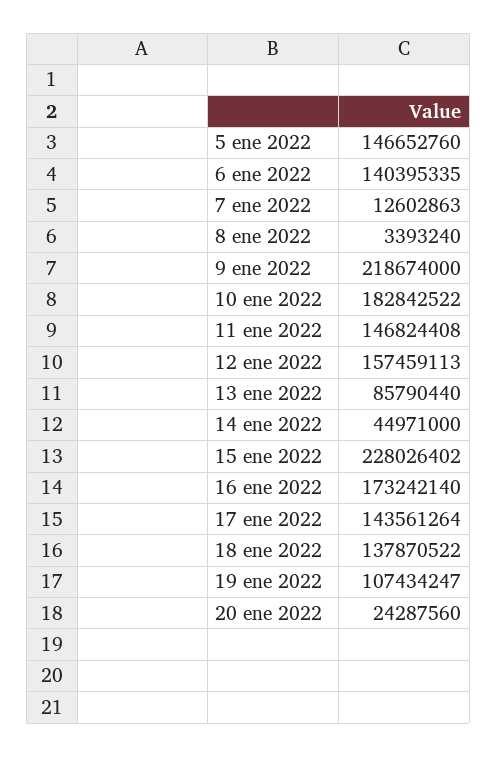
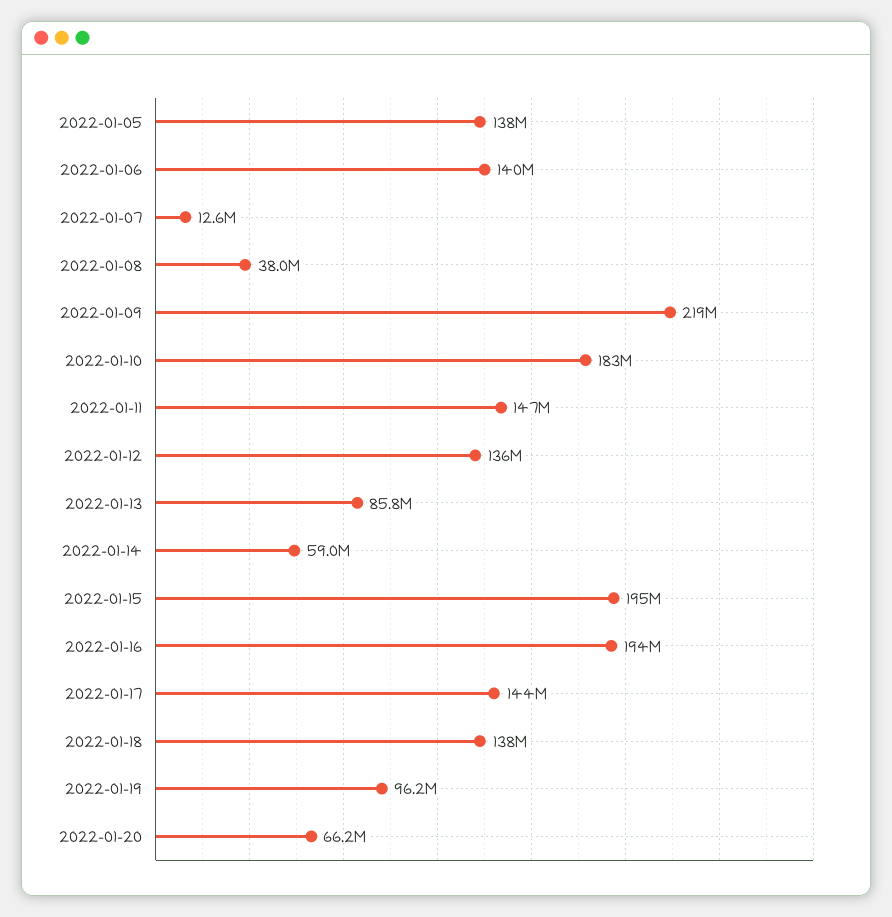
5 ene 2022: 146652760 -> 138000000
8 ene 2022: 3393240 -> 38000000
12 ene 2022: 157459113 -> 136000000
14 ene 2022: 44971000 -> 59000000
15 ene 2022: 228026402 -> 195000000
16 ene 2022: 173242140 -> 194000000
19 ene 2022: 107434247 -> 96200000
20 ene 2022: 24287560 -> 66200000

